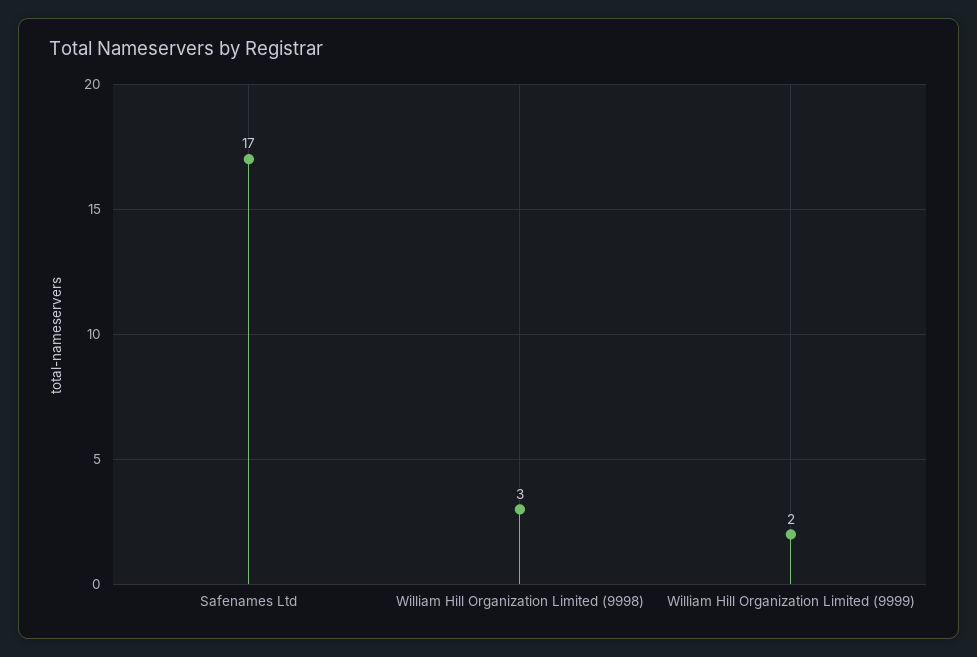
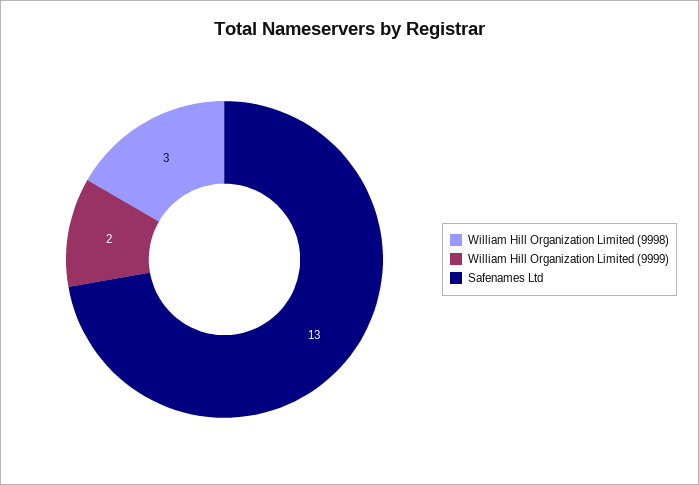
Safenames Ltd: 17 -> 13

